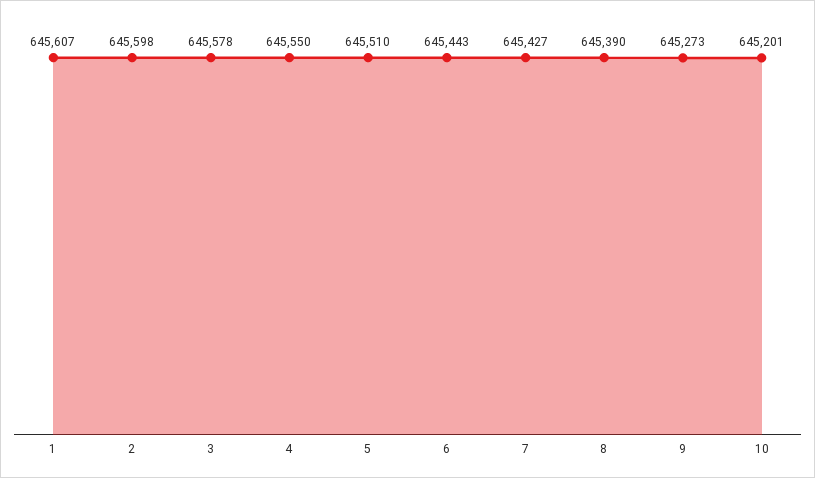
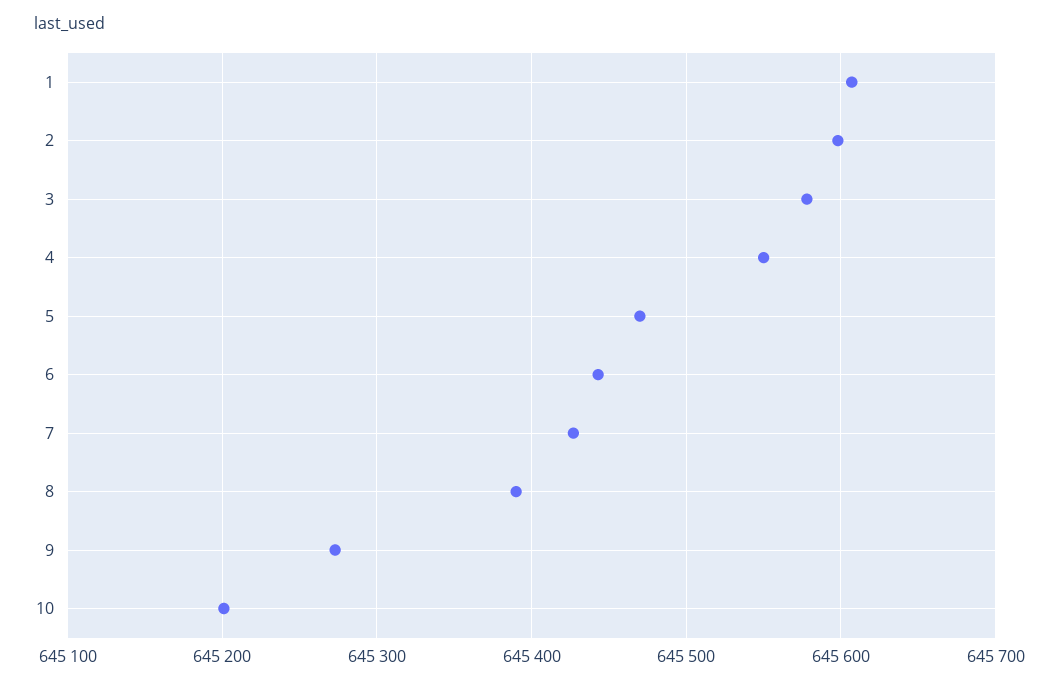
5: 645510 -> 645470

